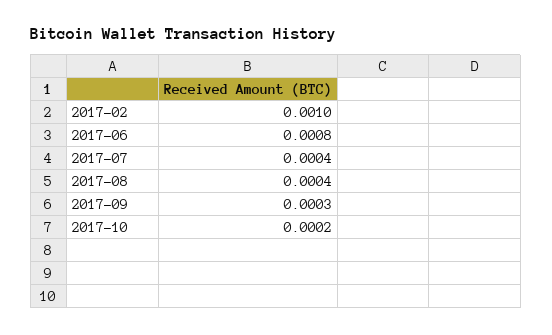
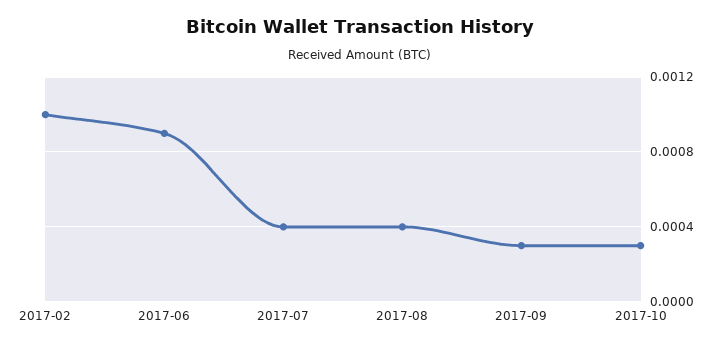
2017-06: 0.0008 -> 0.0009
2017-10: 0.0002 -> 0.0003

